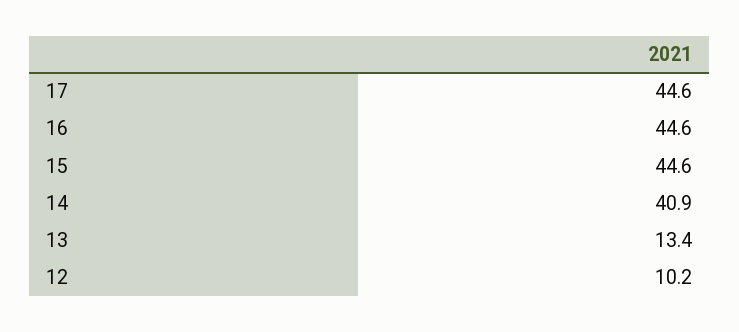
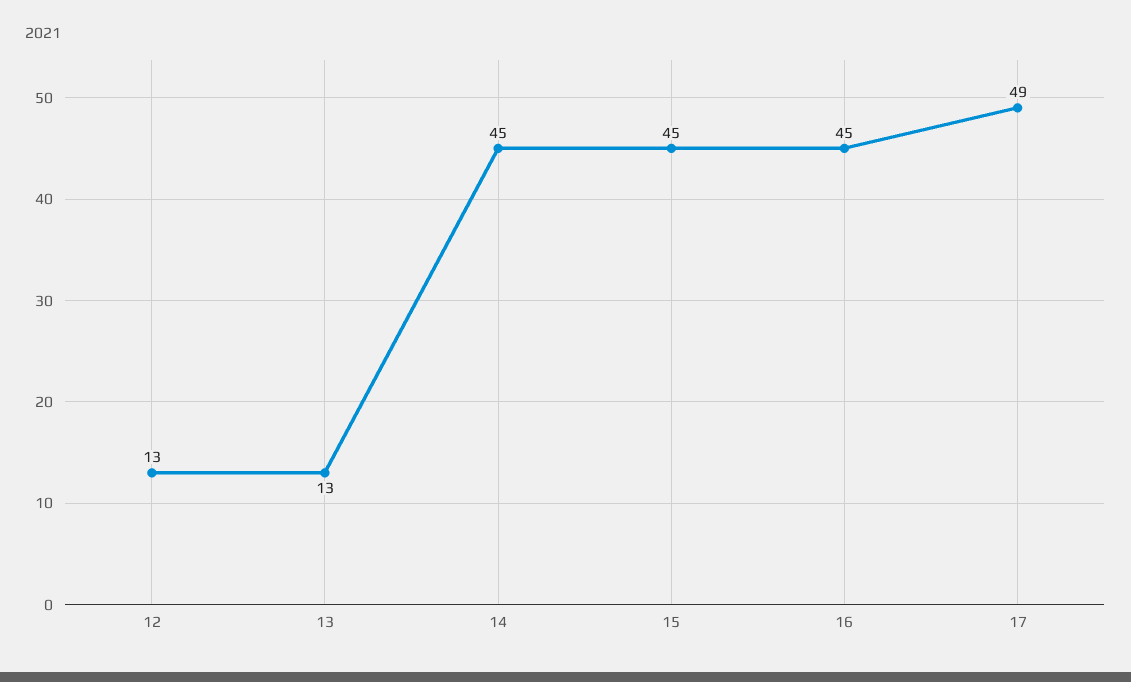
17: 44.6 -> 49
14: 40.9 -> 45
12: 10.2 -> 13

